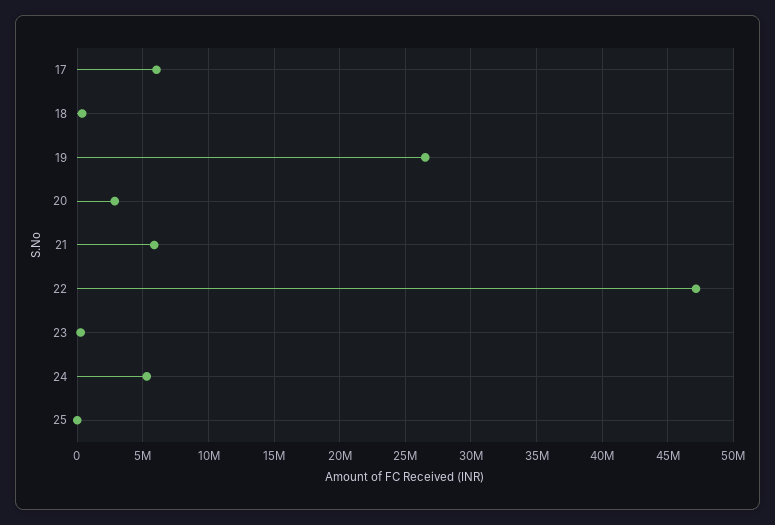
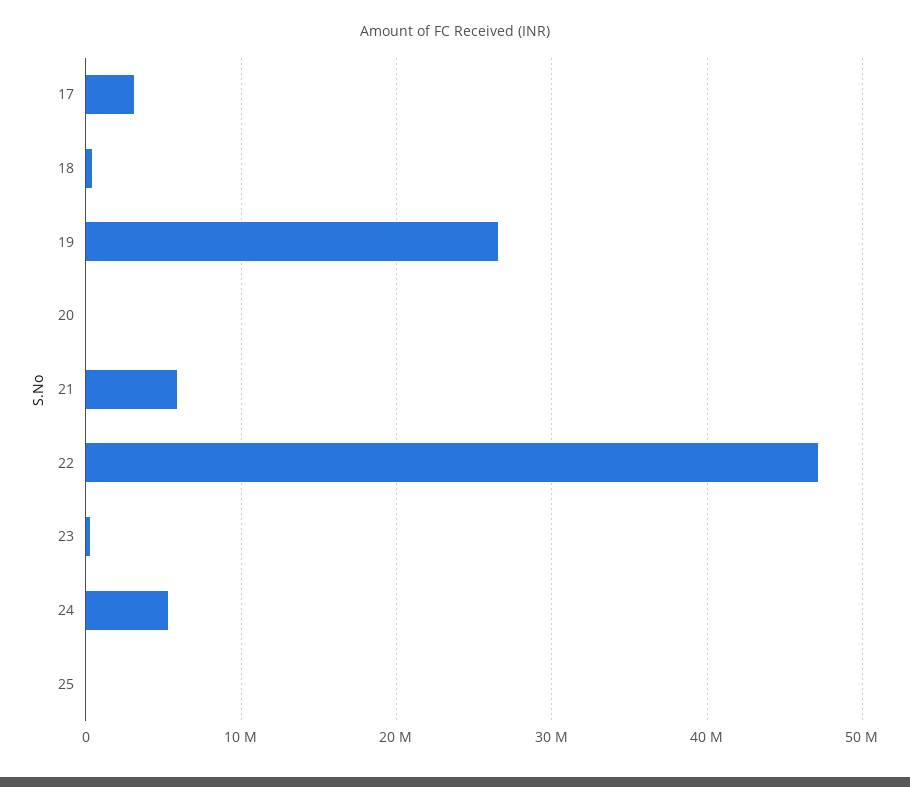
17: 6000000 -> 3000000
20: 3000000 -> 0

